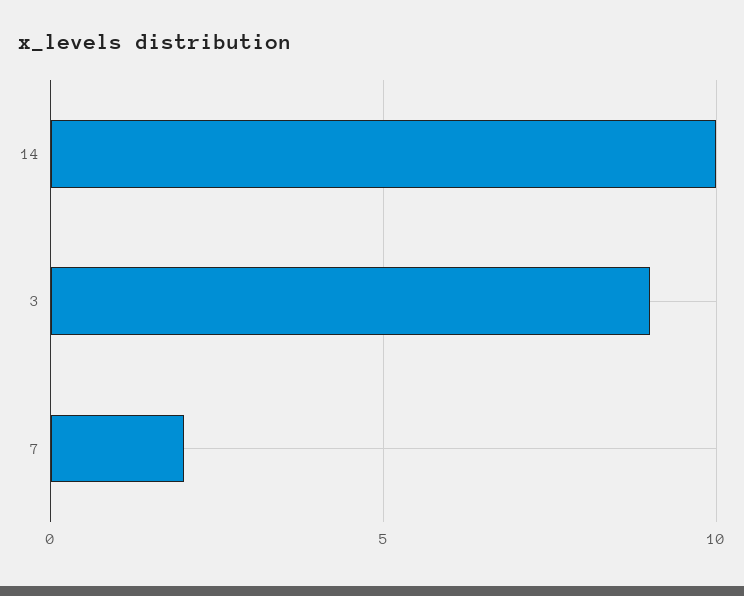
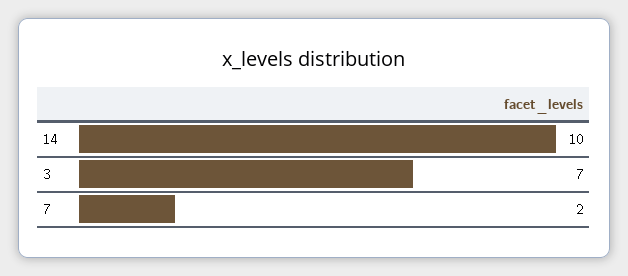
3: 9 -> 7

